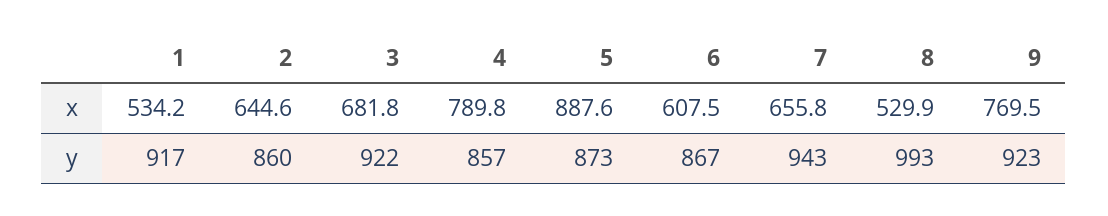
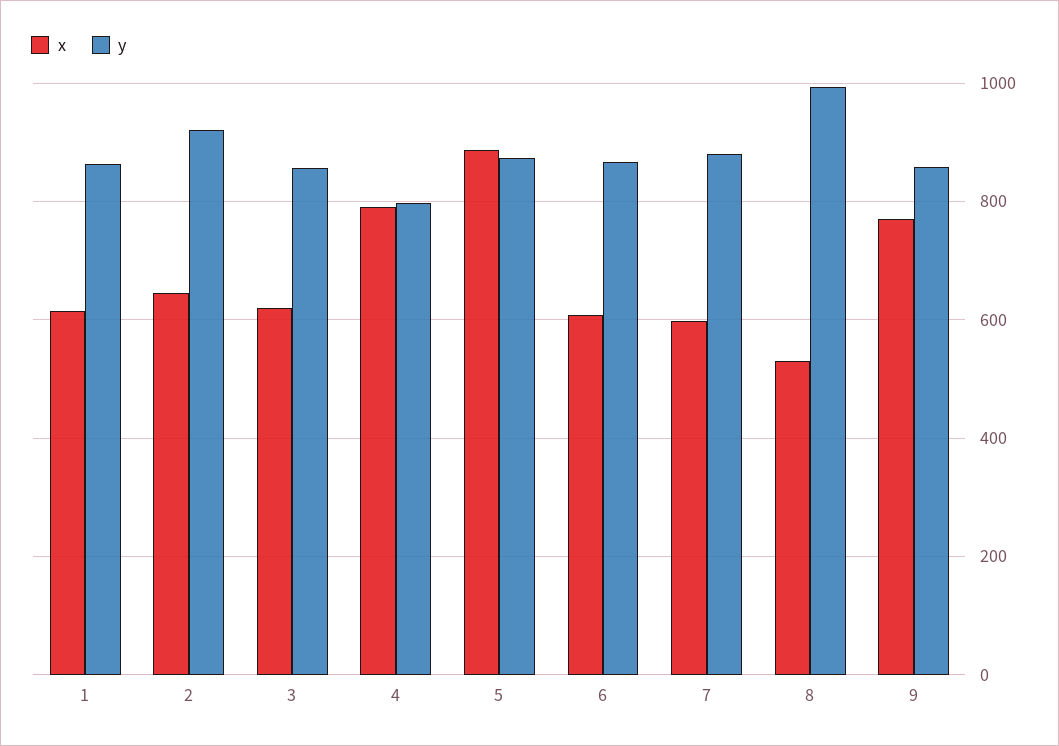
x, 1: 534.2 -> 620
x, 3: 681.8 -> 620
x, 7: 655.8 -> 600
y, 1: 917 -> 860
y, 2: 860 -> 920
y, 3: 922 -> 860
y, 4: 857 -> 800
y, 7: 943 -> 880
y, 9: 923 -> 860

